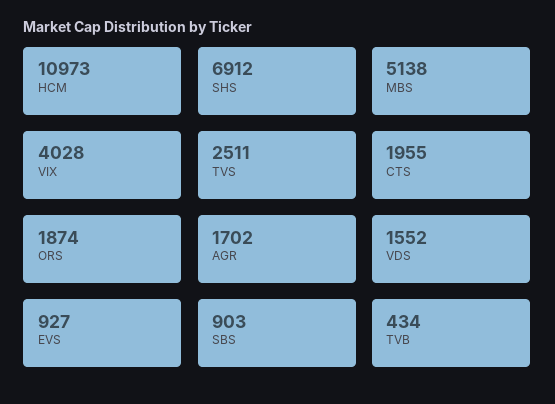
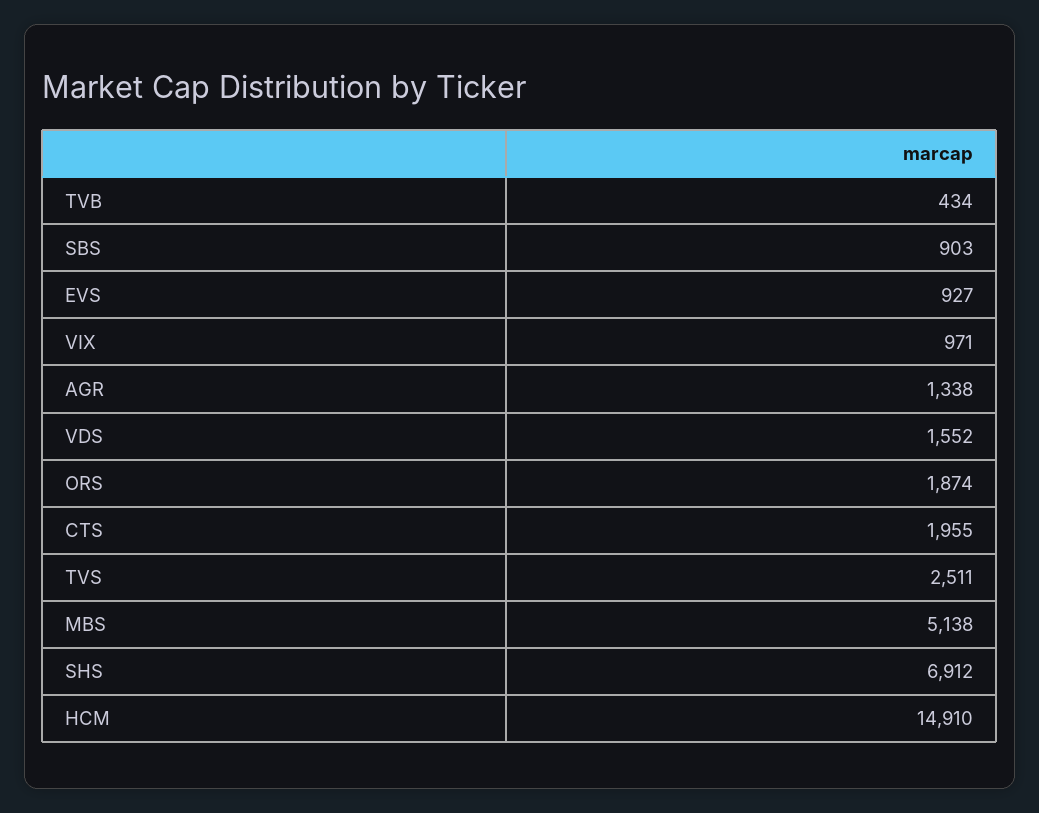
HCM: 10973 -> 14910
VIX: 4028 -> 971
AGR: 1702 -> 1338

